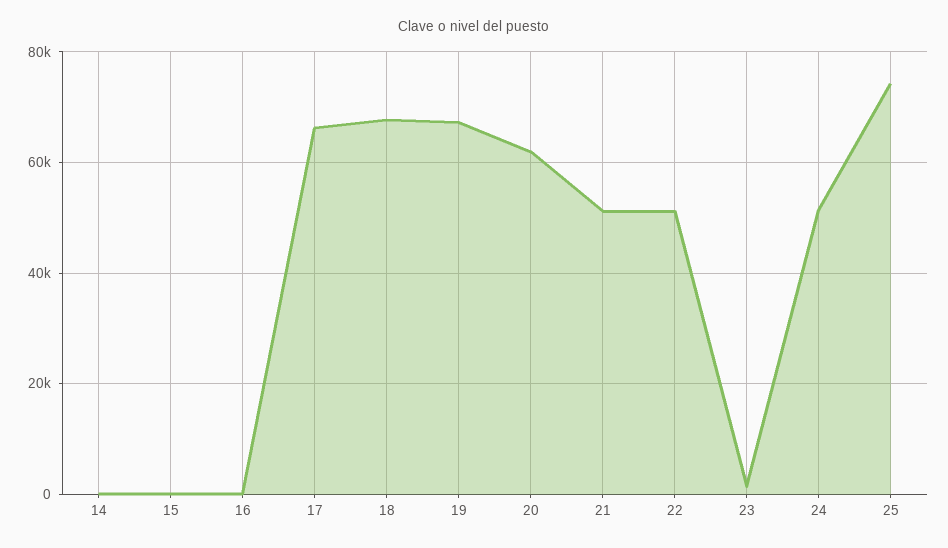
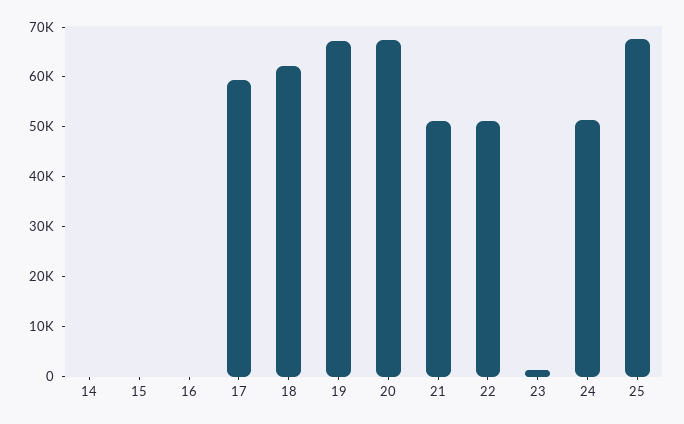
17: 66000 -> 60000
18: 68000 -> 62000
20: 62000 -> 68000
25: 74000 -> 68000

